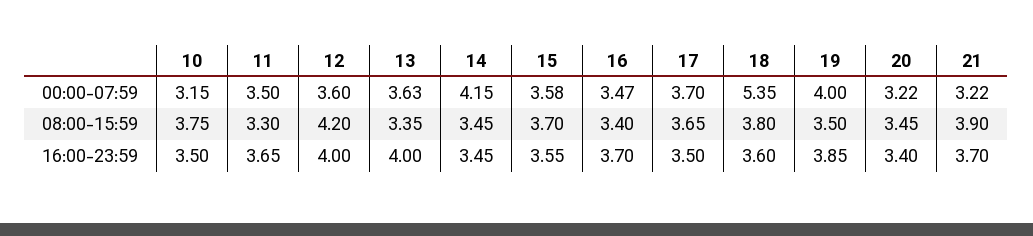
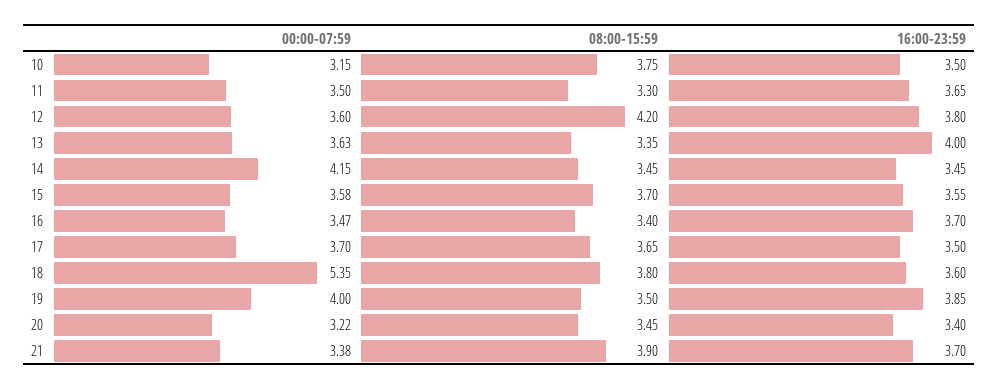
21, 00:00-07:59: 3.22 -> 3.38
12, 16:00-23:59: 4 -> 3.8

